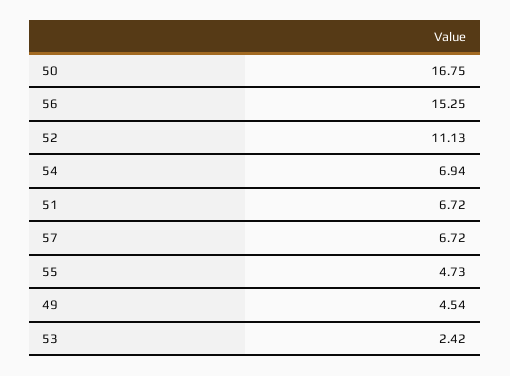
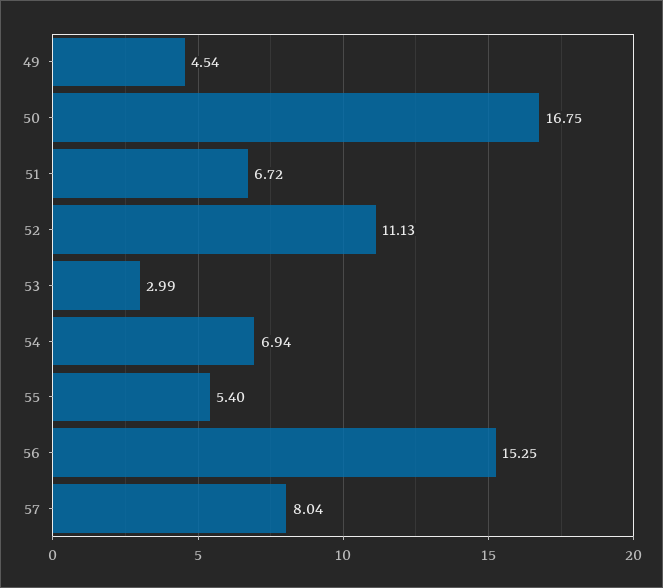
57: 6.72 -> 8.04
55: 4.73 -> 5.4
53: 2.42 -> 2.99

